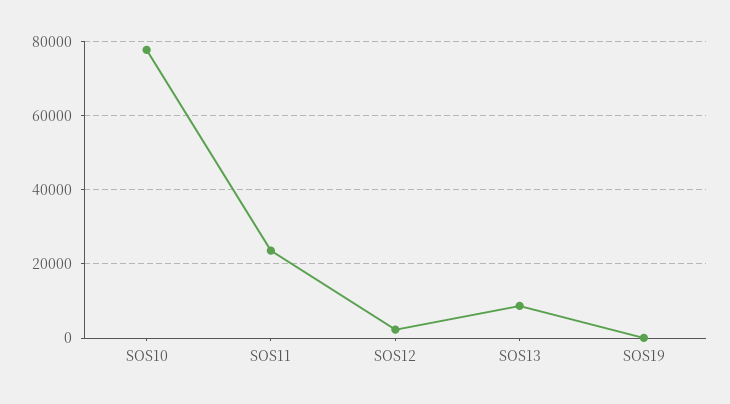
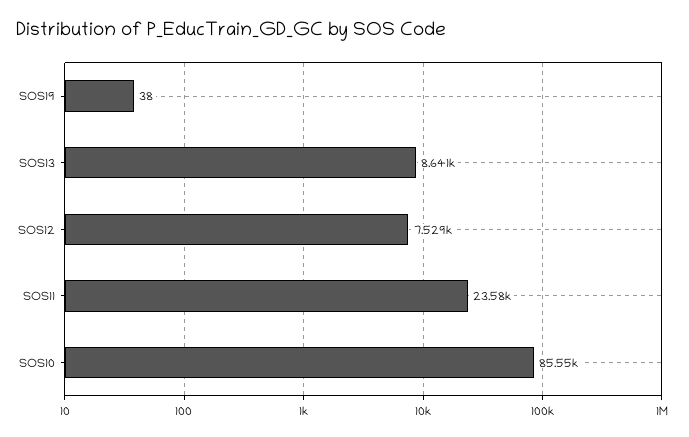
SOS10: 78000 -> 85550
SOS12: 2000 -> 7529

